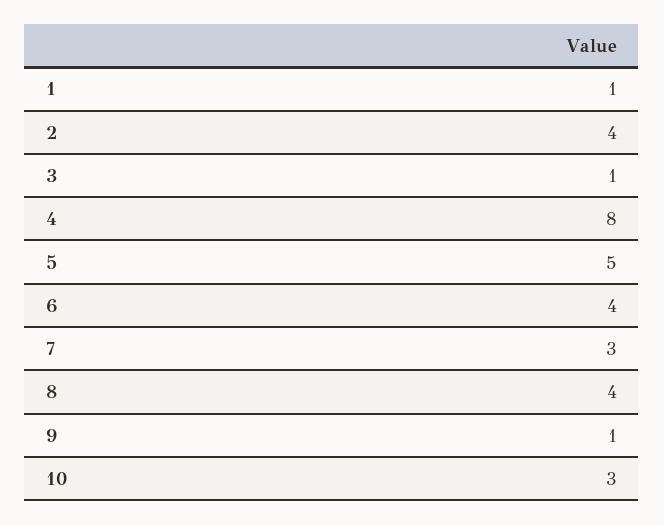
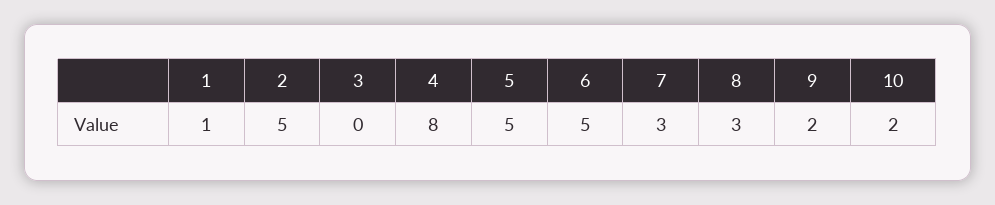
2: 4 -> 5
3: 1 -> 0
6: 4 -> 5
8: 4 -> 3
9: 1 -> 2
10: 3 -> 2

